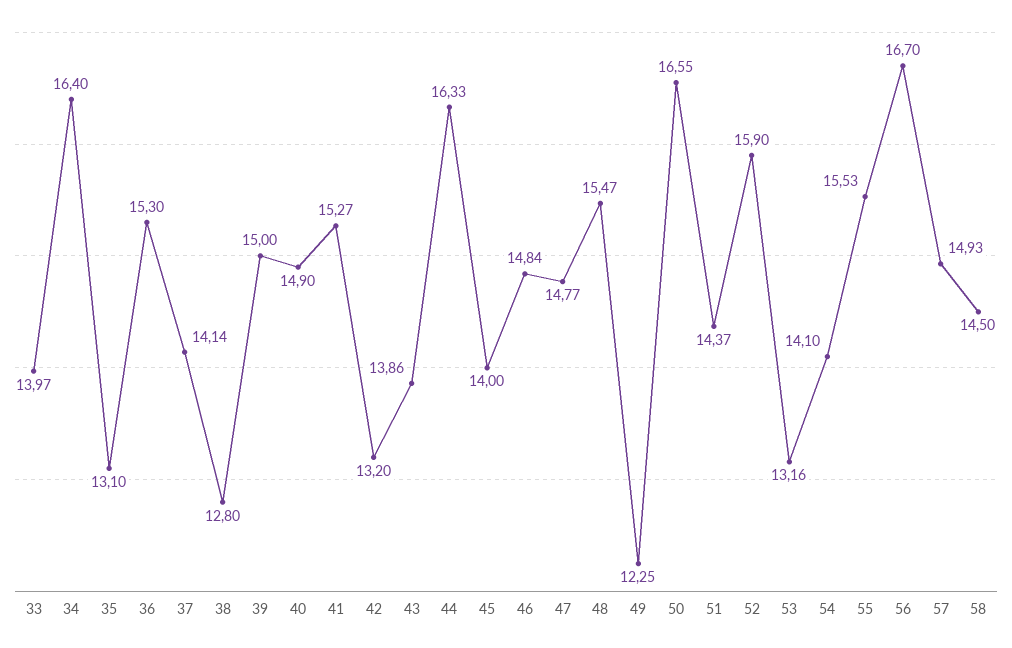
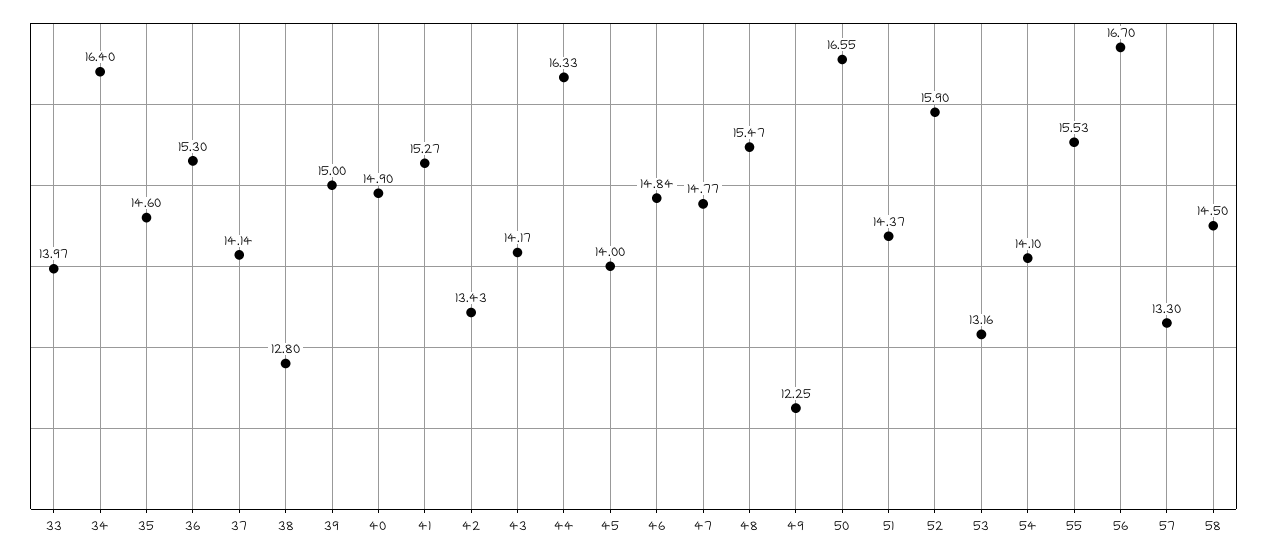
35: 13.1 -> 14.6
42: 13.2 -> 13.43
43: 13.86 -> 14.17
57: 14.93 -> 13.3

